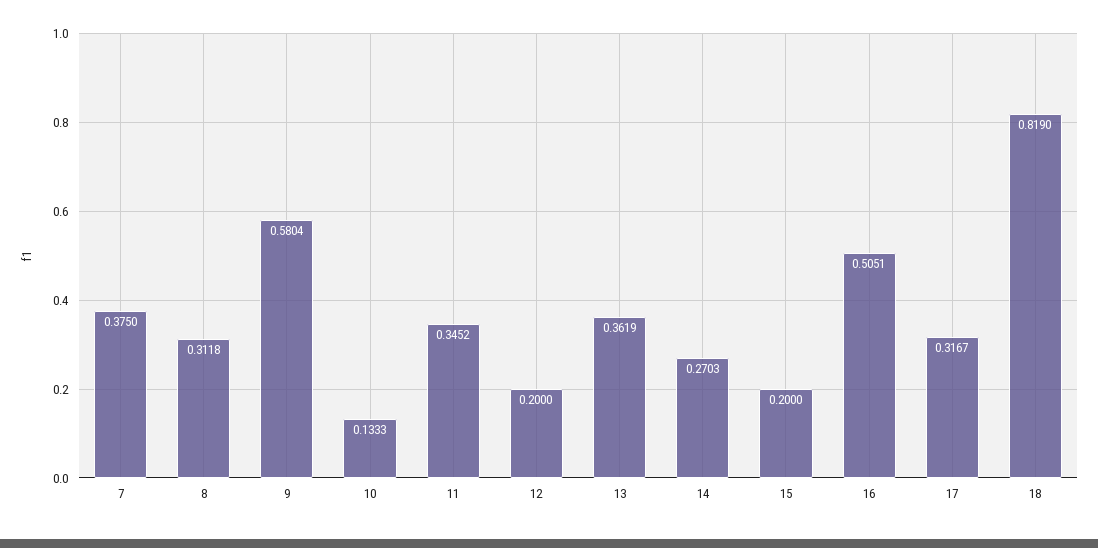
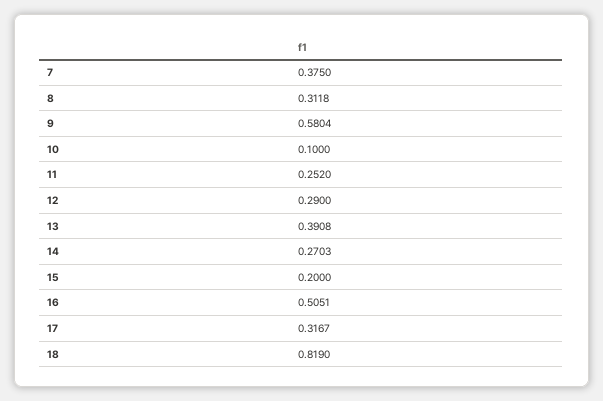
10: 0.1333 -> 0.1
11: 0.3452 -> 0.252
12: 0.2 -> 0.29
13: 0.3619 -> 0.3908

